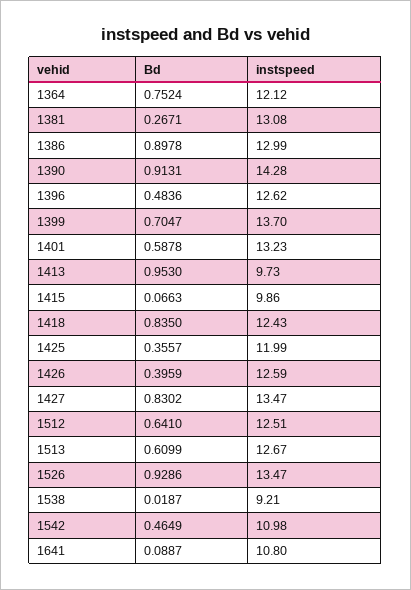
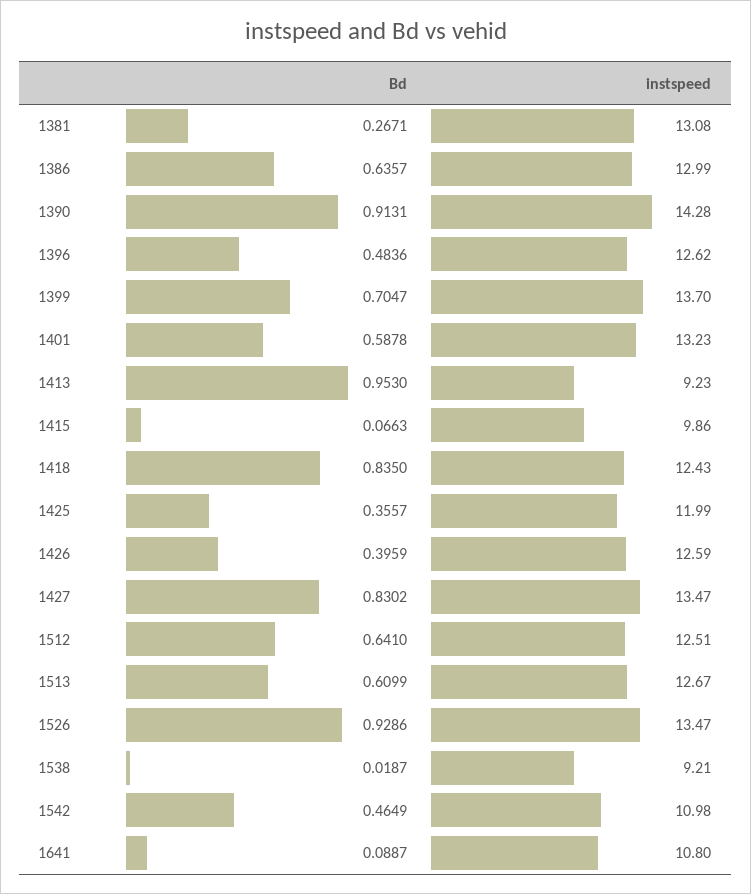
Bd, 1364: 0.7524 -> none
instspeed, 1364: 12.12 -> none
Bd, 1386: 0.8978 -> 0.6357
instspeed, 1413: 9.73 -> 9.23

